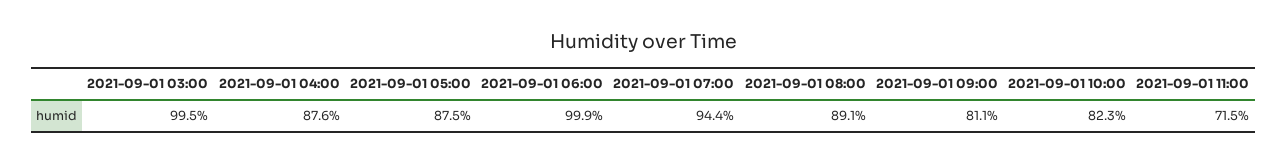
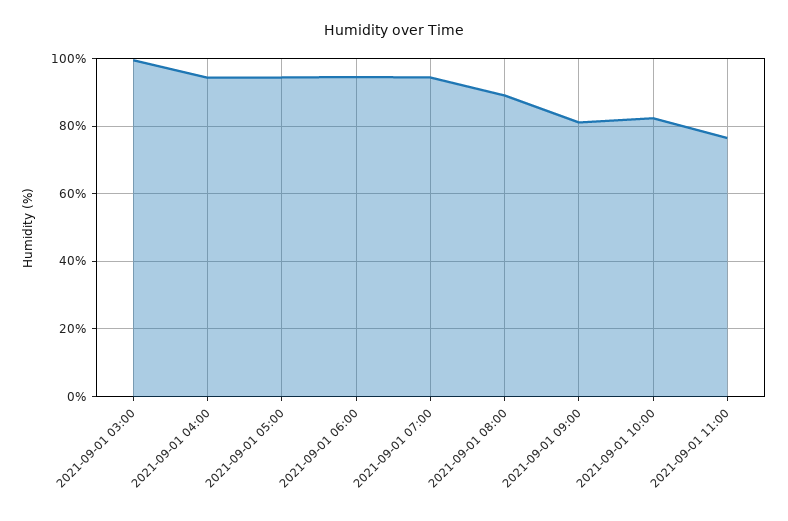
2021-09-01 04:00: 87.6 -> 94
2021-09-01 05:00: 87.5 -> 94
2021-09-01 06:00: 99.9 -> 94
2021-09-01 11:00: 71.5 -> 76

